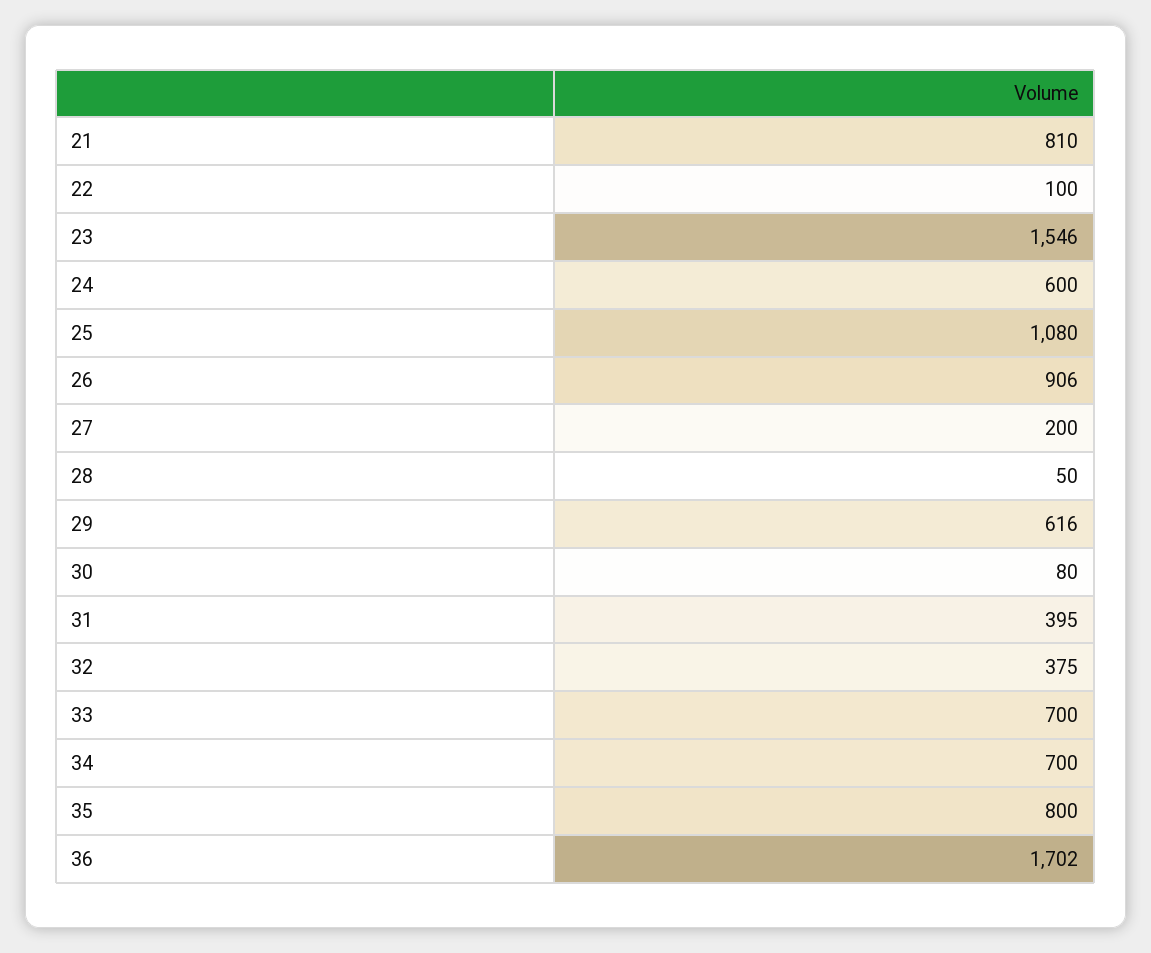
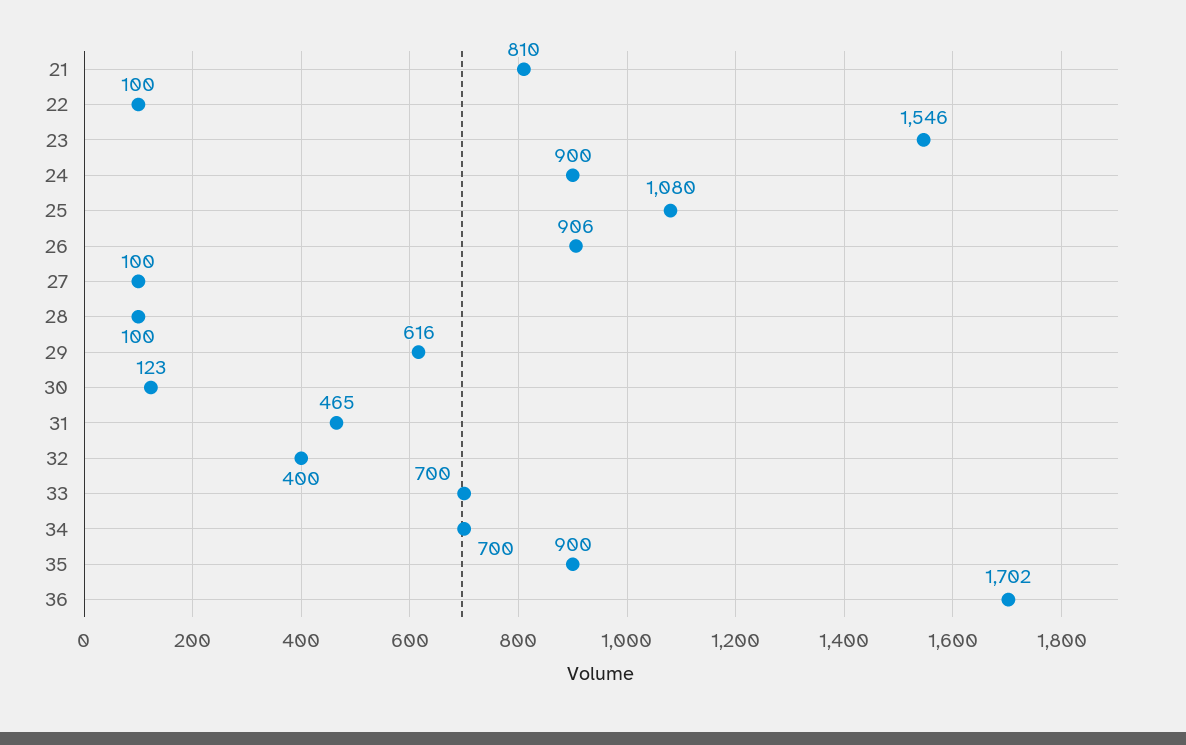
24: 600 -> 900
27: 200 -> 100
28: 50 -> 100
30: 80 -> 123
31: 395 -> 465
32: 375 -> 400
35: 800 -> 900

